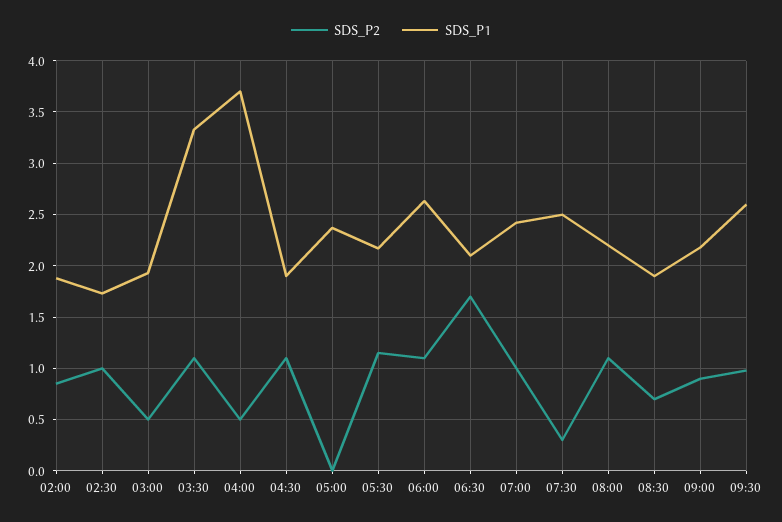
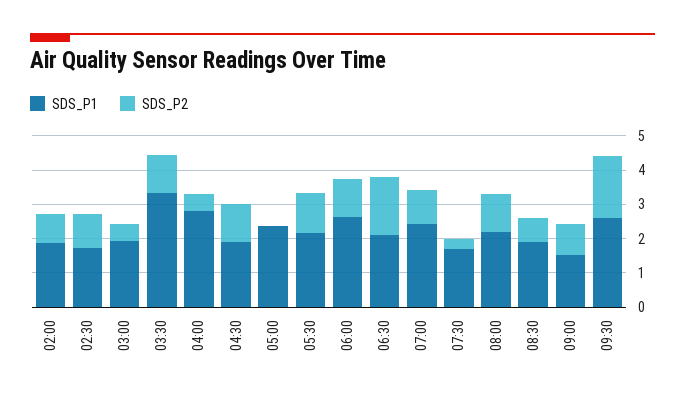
SDS_P1, 04:00: 3.7 -> 2.75
SDS_P1, 07:30: 2.5 -> 1.75
SDS_P1, 09:00: 2.2 -> 1.5
SDS_P2, 09:30: 1 -> 1.75

